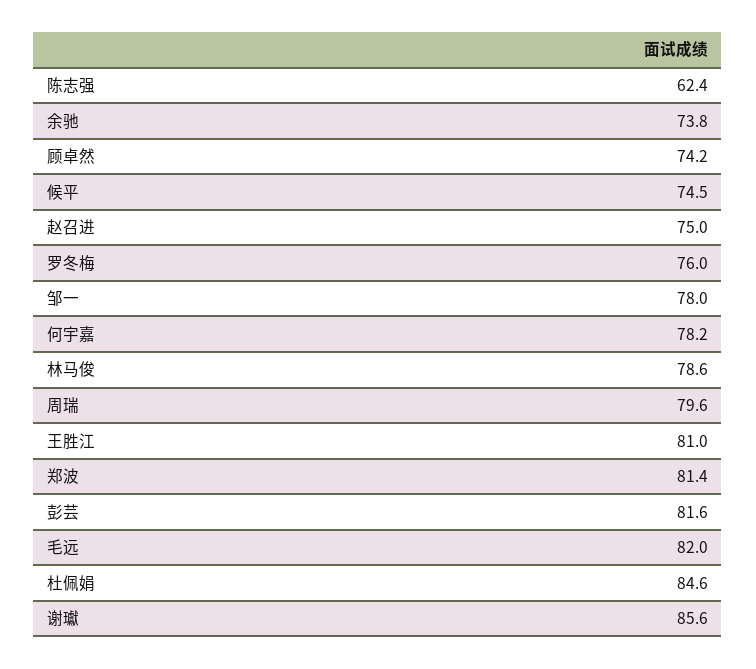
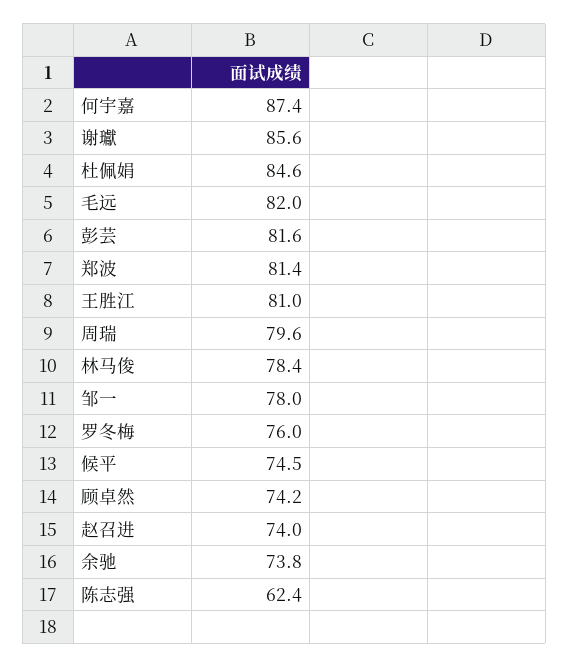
赵召进: 75 -> 74
何宇嘉: 78.2 -> 87.4
林马俊: 78.6 -> 78.4

